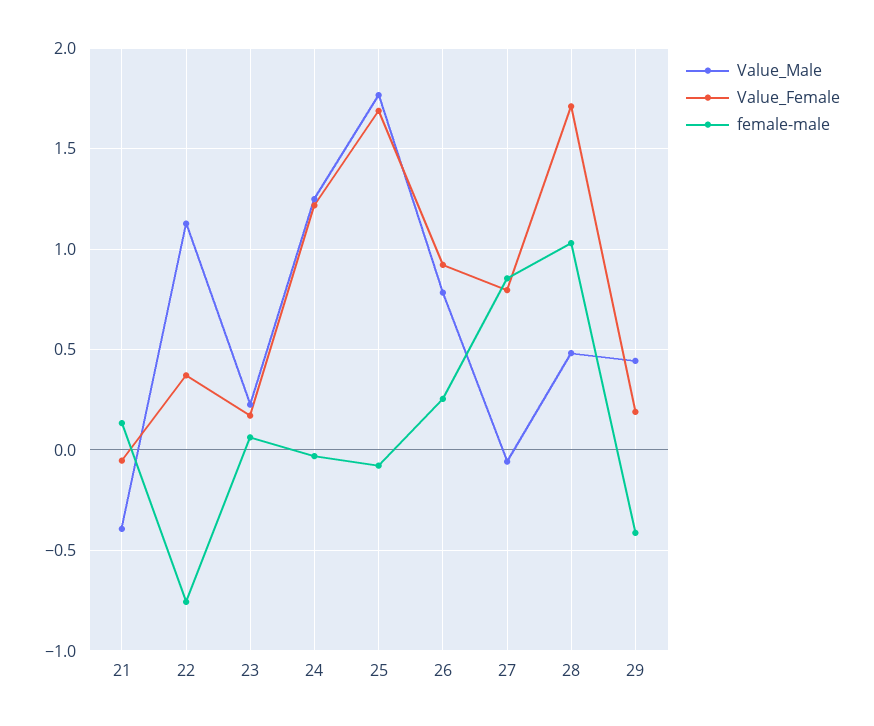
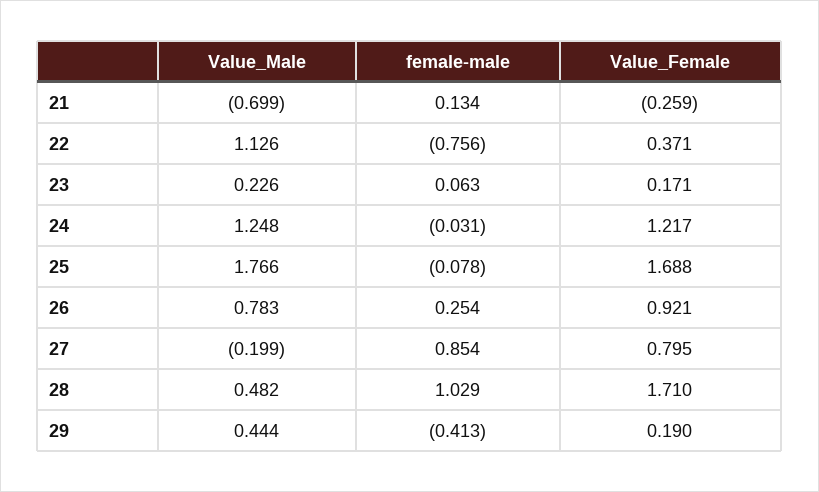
Value_Male, 21: -0.4 -> -0.699
Value_Female, 21: -0.05 -> -0.259
Value_Male, 27: -0.05 -> -0.199

